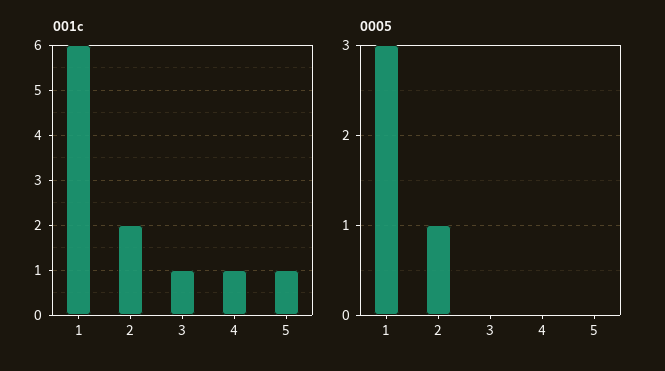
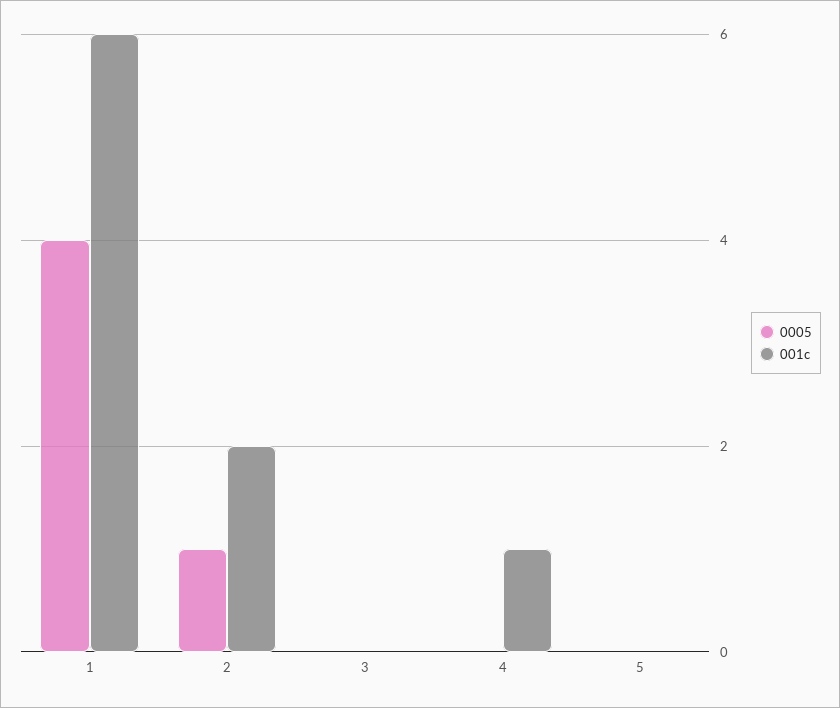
001c, 3: 1 -> 0
001c, 5: 1 -> 0
0005, 1: 3 -> 4

